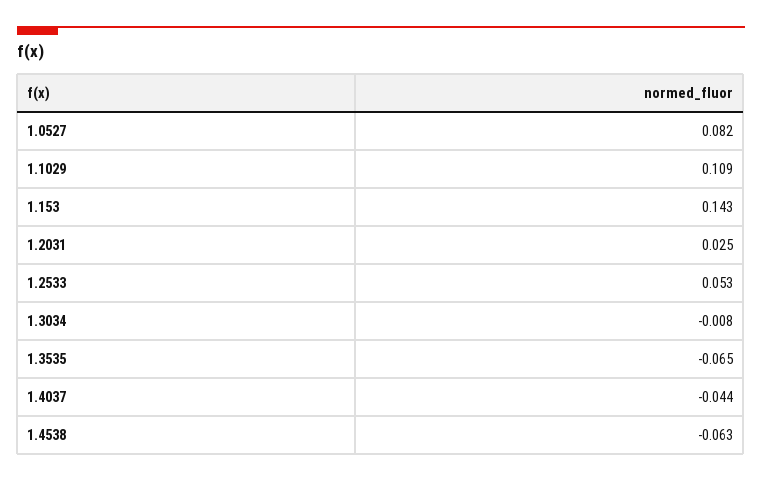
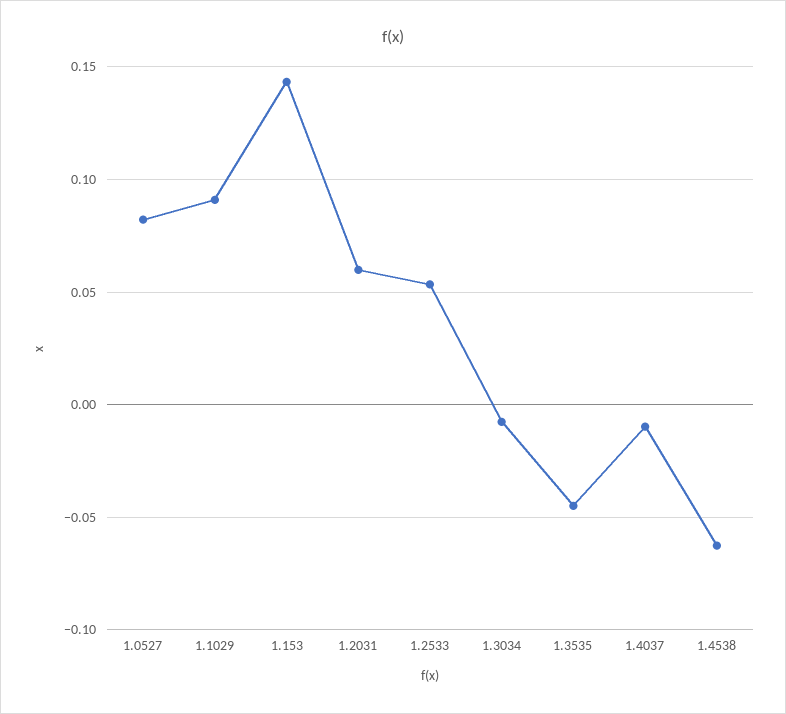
1.1029: 0.109 -> 0.09
1.2031: 0.025 -> 0.06
1.3535: -0.065 -> -0.045
1.4037: -0.044 -> -0.01

